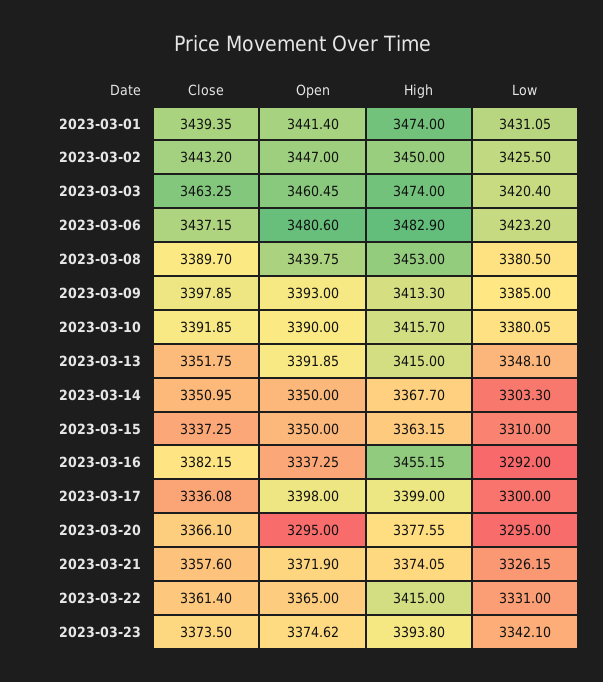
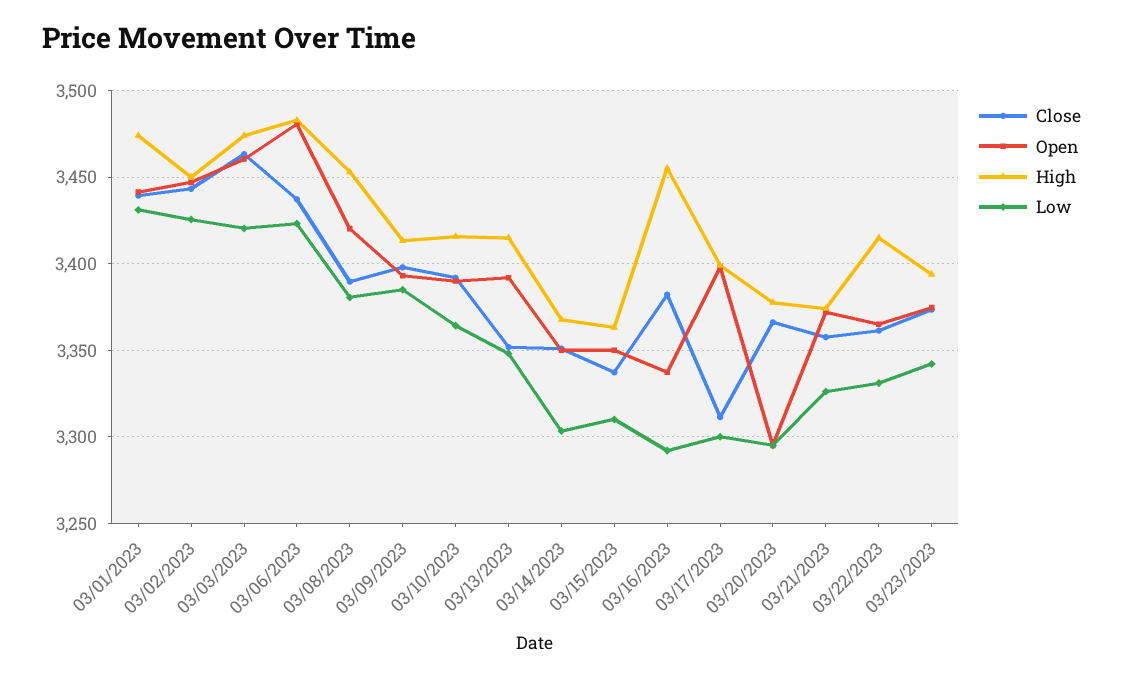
Open, 2023-03-08: 3439.75 -> 3420
Low, 2023-03-10: 3380.05 -> 3365
Close, 2023-03-17: 3336.08 -> 3310

